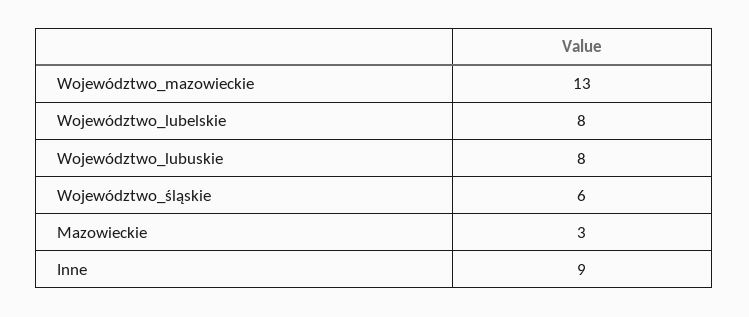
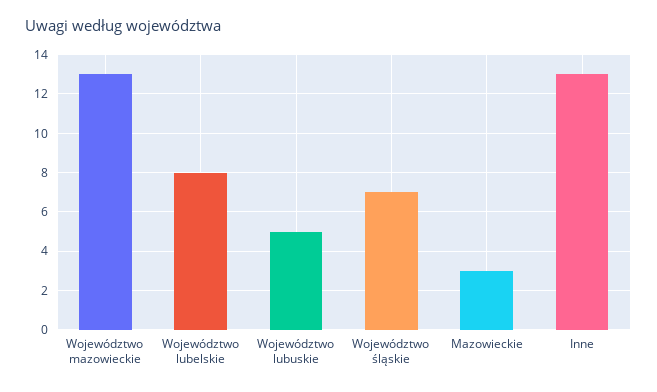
Województwo_lubuskie: 8 -> 5
Województwo_śląskie: 6 -> 7
Inne: 9 -> 13

